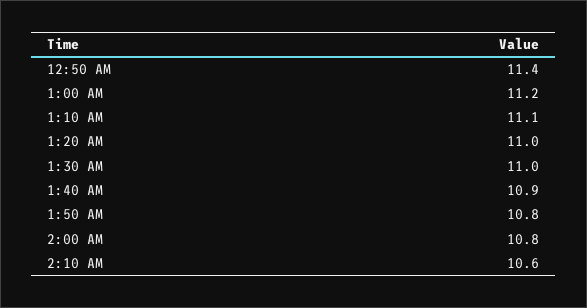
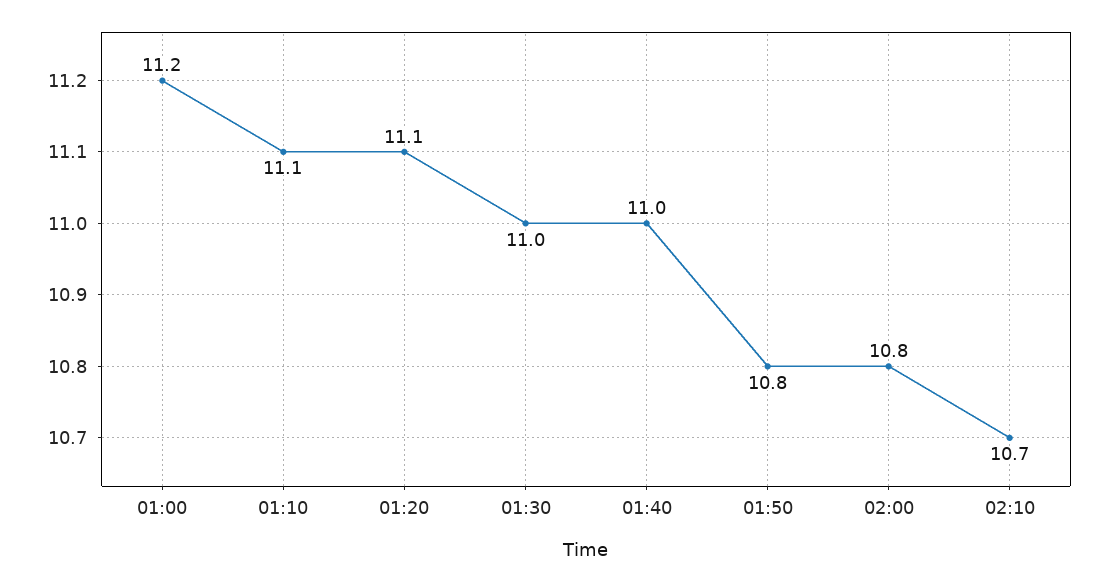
12:50 AM: 11.4 -> none
1:20 AM: 11 -> 11.1
1:40 AM: 10.9 -> 11
2:10 AM: 10.6 -> 10.7

